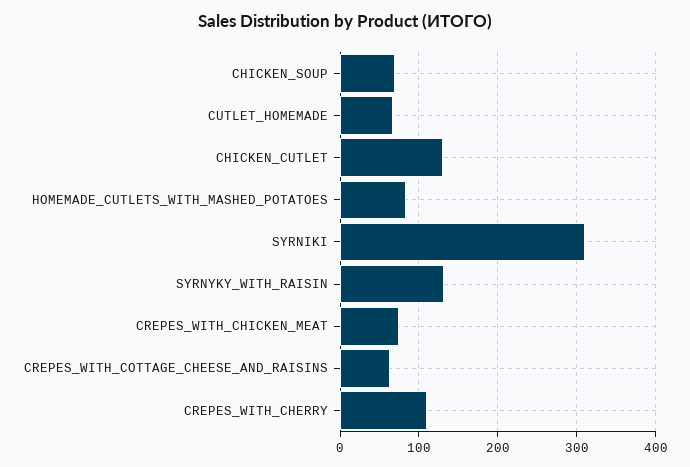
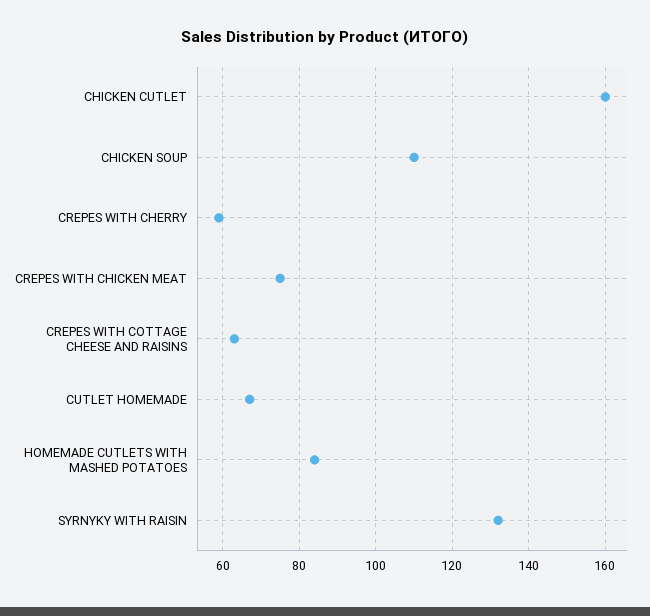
CHICKEN_SOUP: 70 -> 110
CHICKEN_CUTLET: 130 -> 160
SYRNIKI: 310 -> none
CREPES_WITH_CHERRY: 110 -> 60

